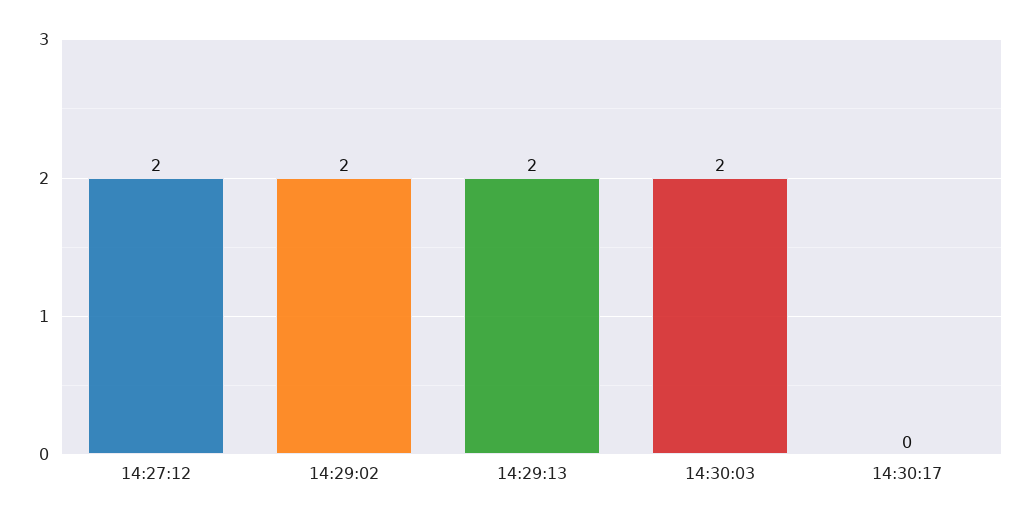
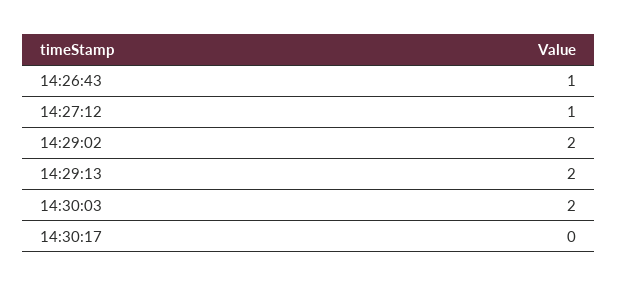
14:27:12: 2 -> 1
14:26:43: none -> 1

